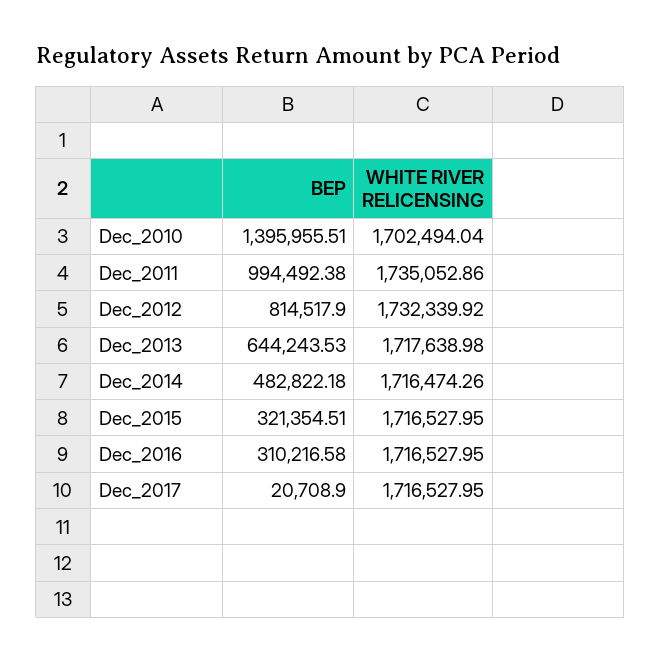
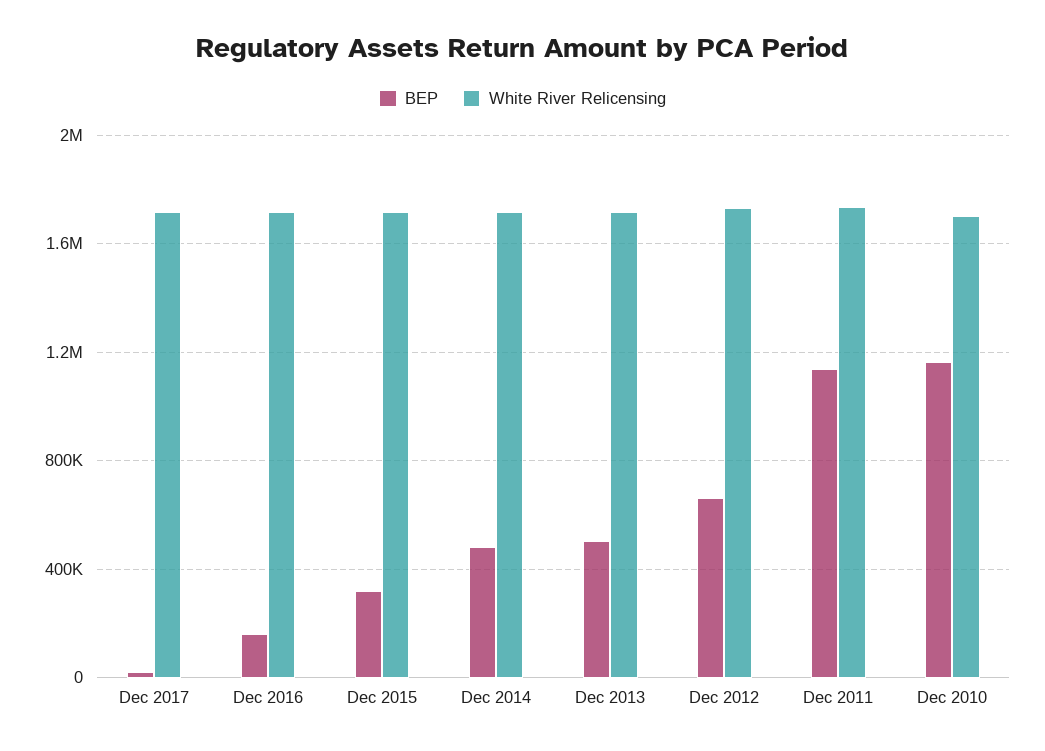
BEP, Dec_2010: 1395955.51 -> 1150000
BEP, Dec_2011: 994492.38 -> 1150000
BEP, Dec_2012: 814517.9 -> 650000
BEP, Dec_2013: 644243.53 -> 500000
BEP, Dec_2016: 310216.58 -> 150000

